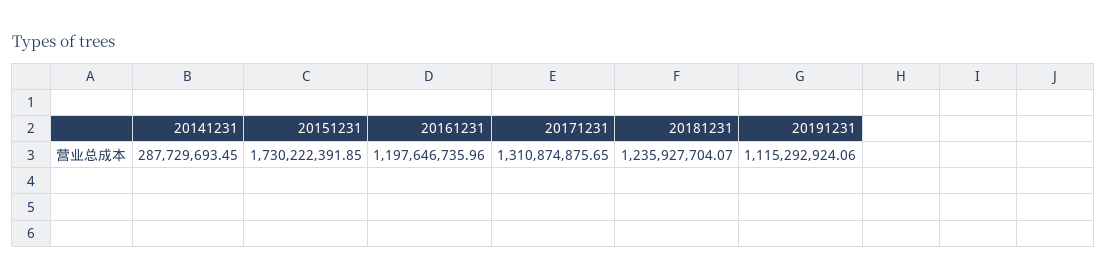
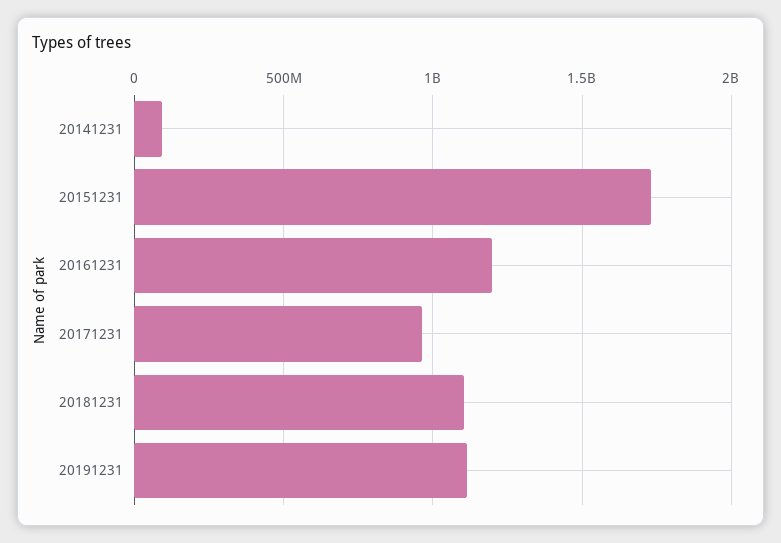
20141231: 287729693.45 -> 100000000
20171231: 1310874875.65 -> 950000000
20181231: 1235927704.07 -> 1100000000

